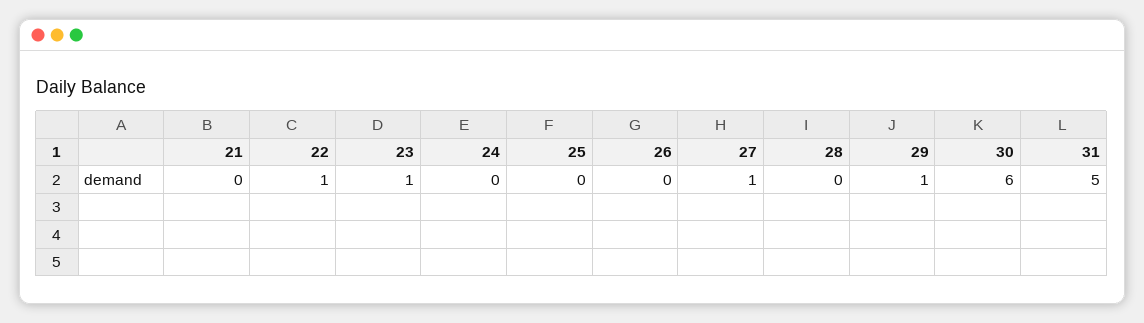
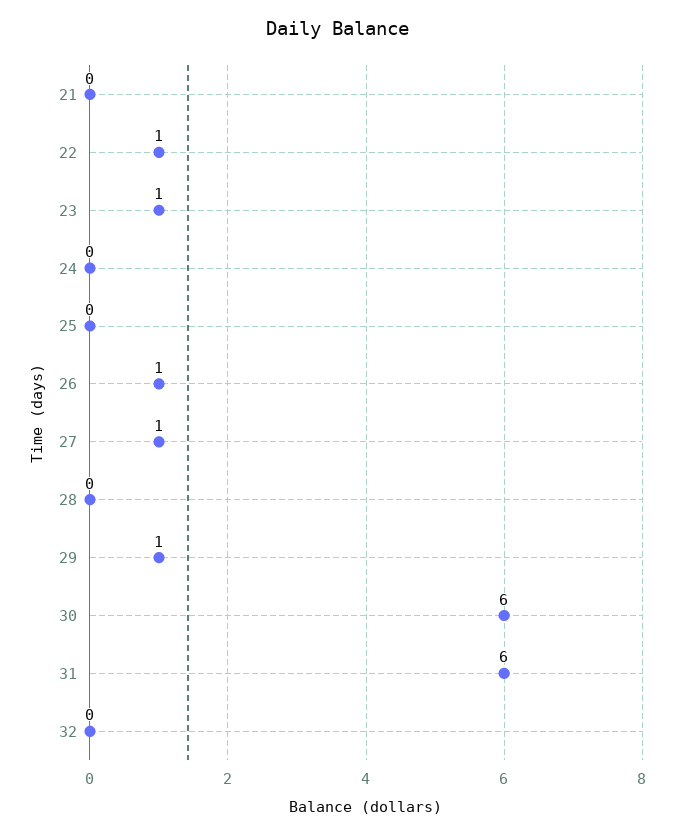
26: 0 -> 1
31: 5 -> 6
32: none -> 0

